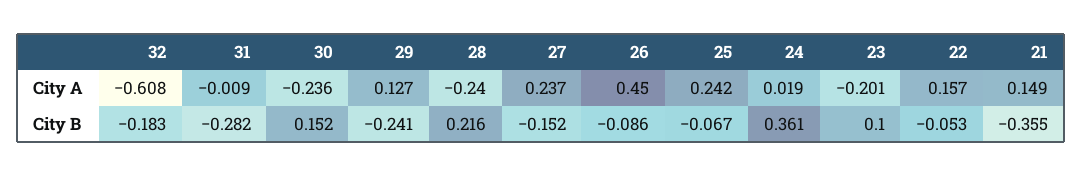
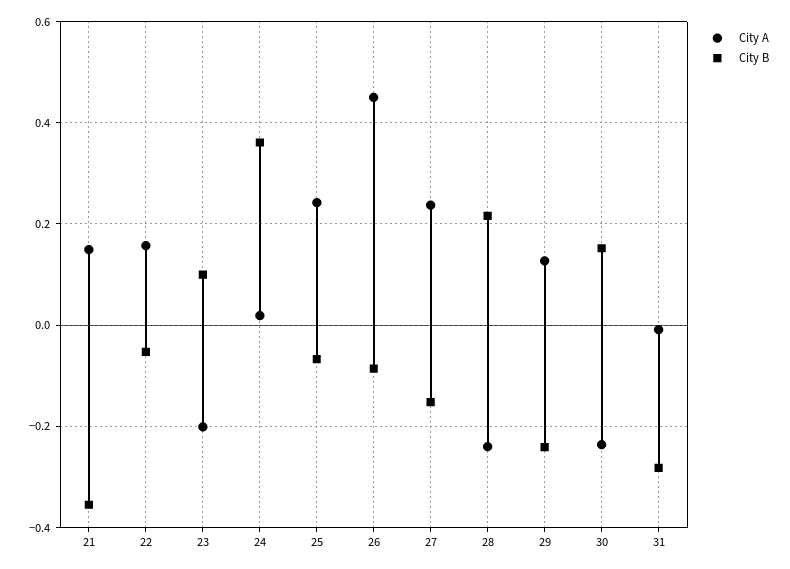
City A, 32: -0.608 -> none
City B, 32: -0.183 -> none

